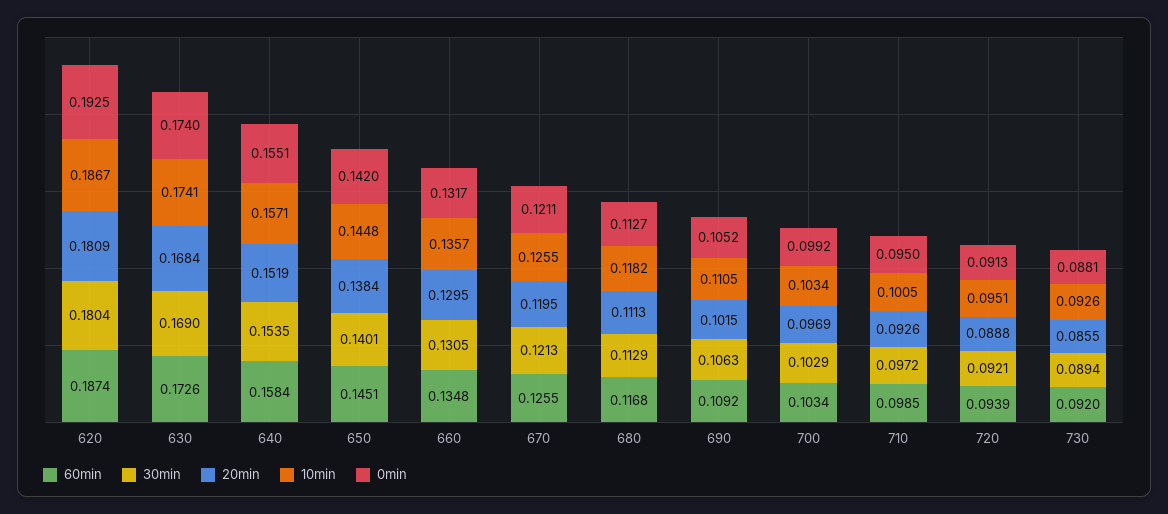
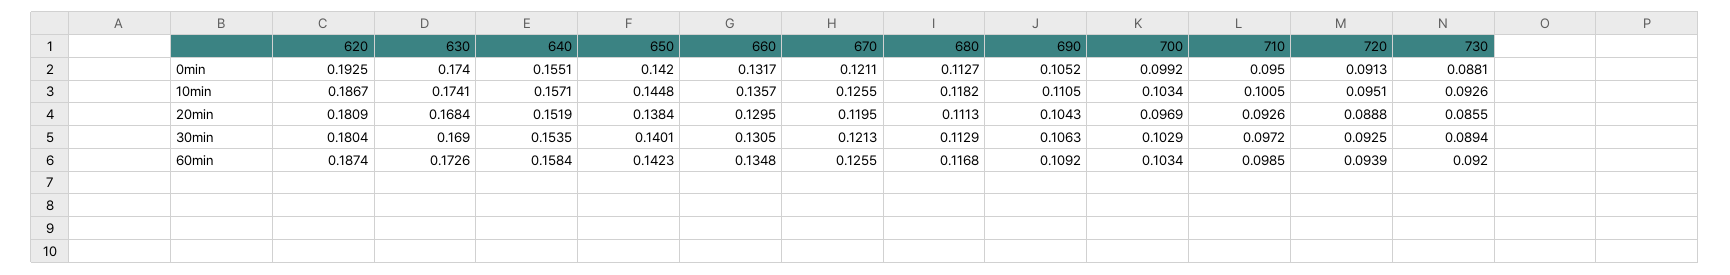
60min, 650: 0.1451 -> 0.1423
20min, 690: 0.1015 -> 0.1043
30min, 720: 0.0921 -> 0.0925

